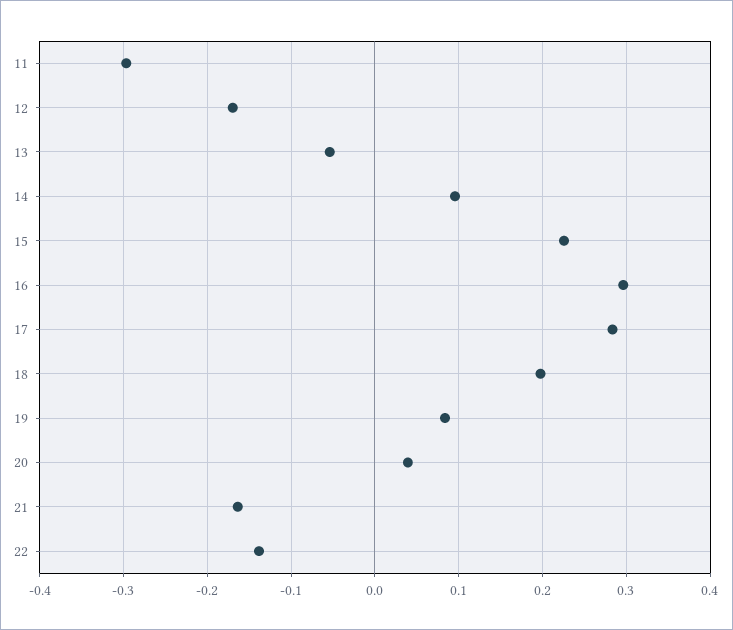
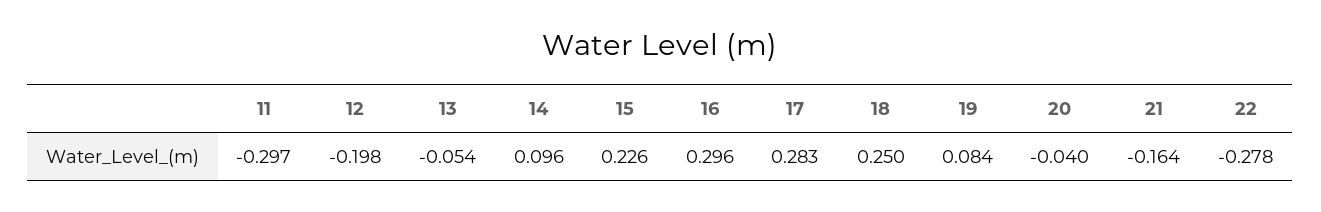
12: -0.17 -> -0.198
18: 0.2 -> 0.25
20: 0.04 -> -0.04
22: -0.14 -> -0.278

